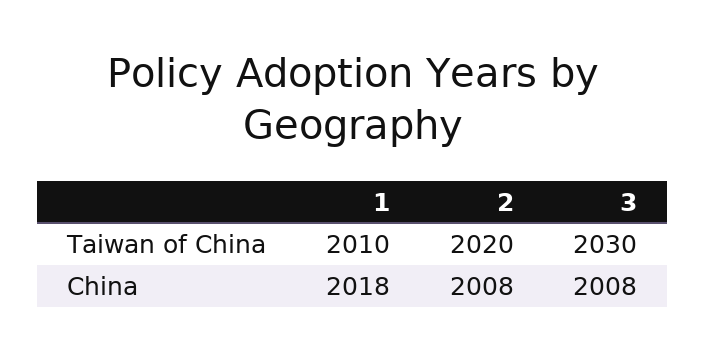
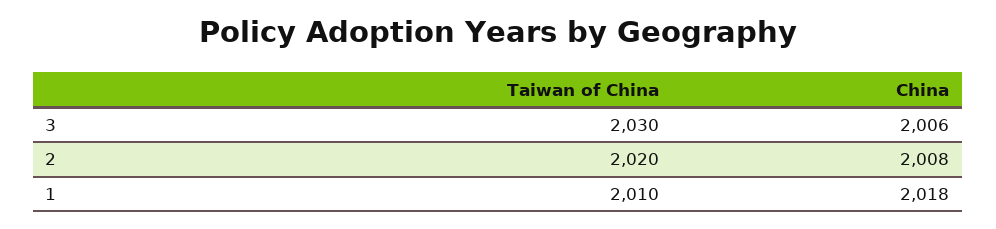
3, China: 2008 -> 2006

